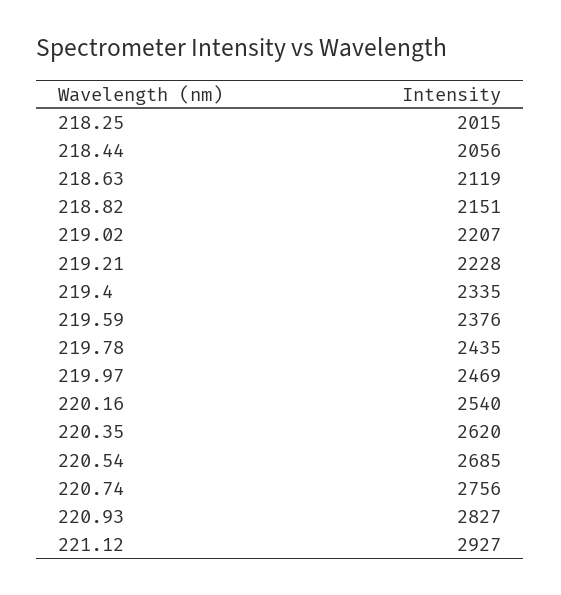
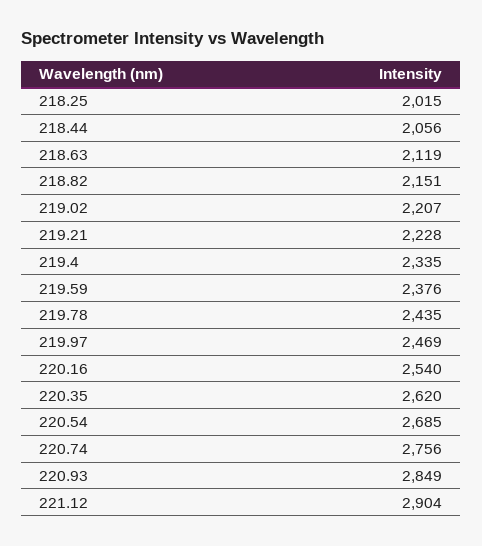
220.93: 2827 -> 2849
221.12: 2927 -> 2904

